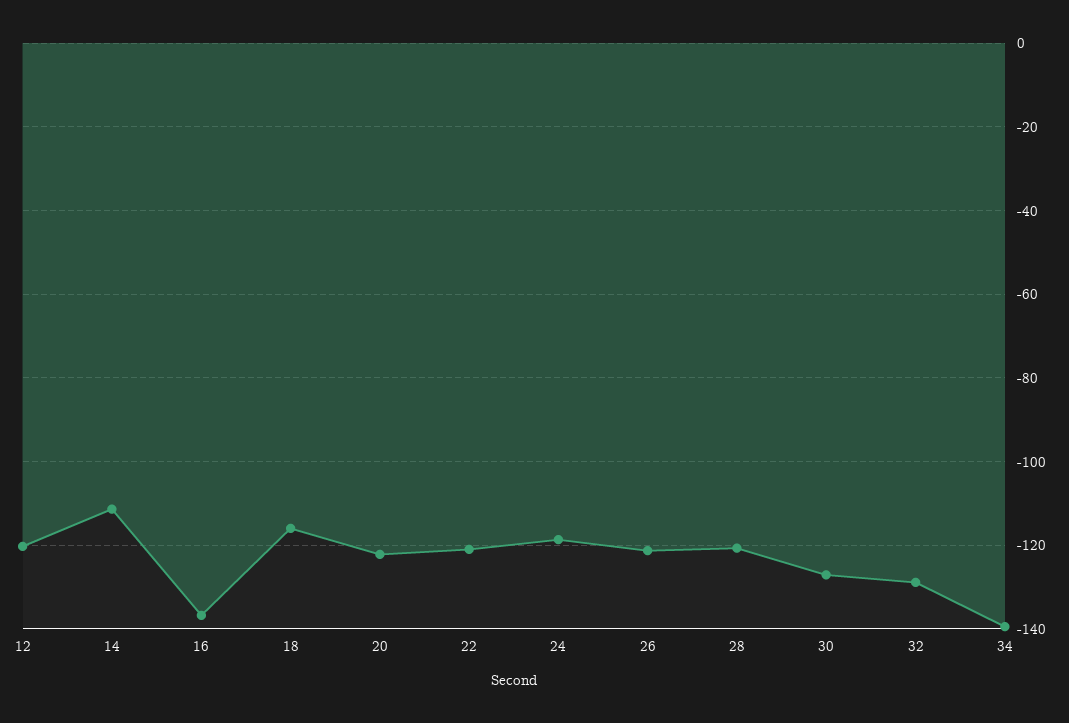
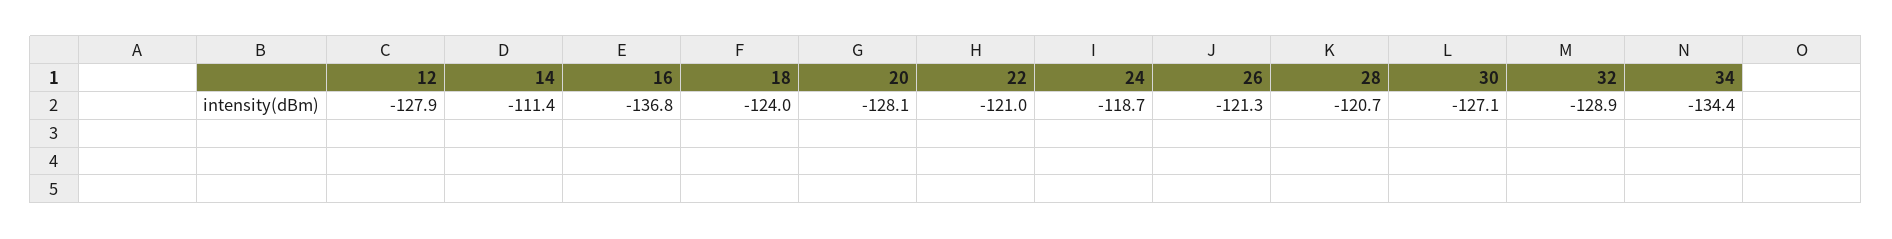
12: -120 -> -127.9
18: -116 -> -124
20: -122 -> -128.1
34: -140 -> -134.4

